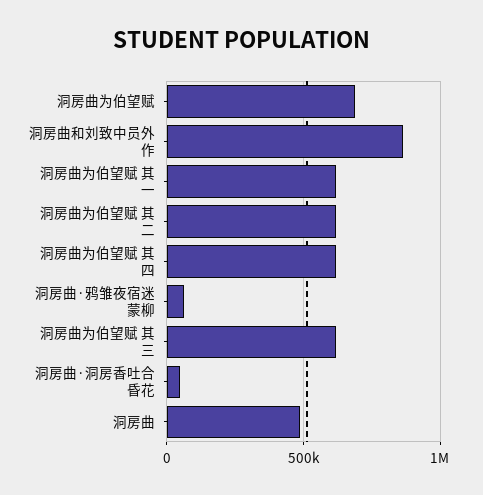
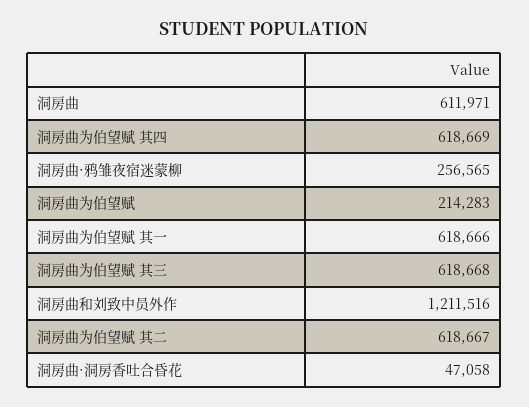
洞房曲为伯望赋: 700000 -> 214283
洞房曲和刘致中员外作: 850000 -> 1211516
洞房曲·鸦雏夜宿迷蒙柳: 50000 -> 256565
洞房曲: 500000 -> 611971

